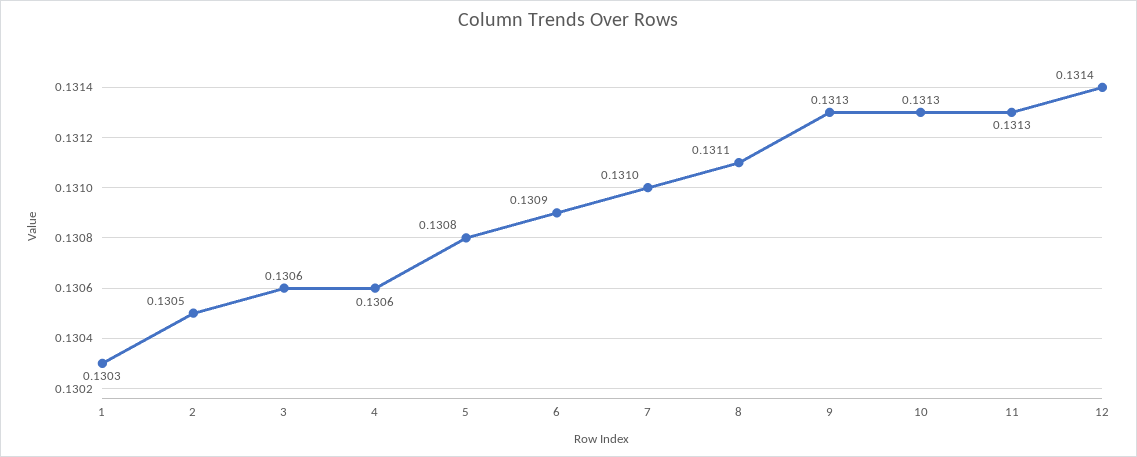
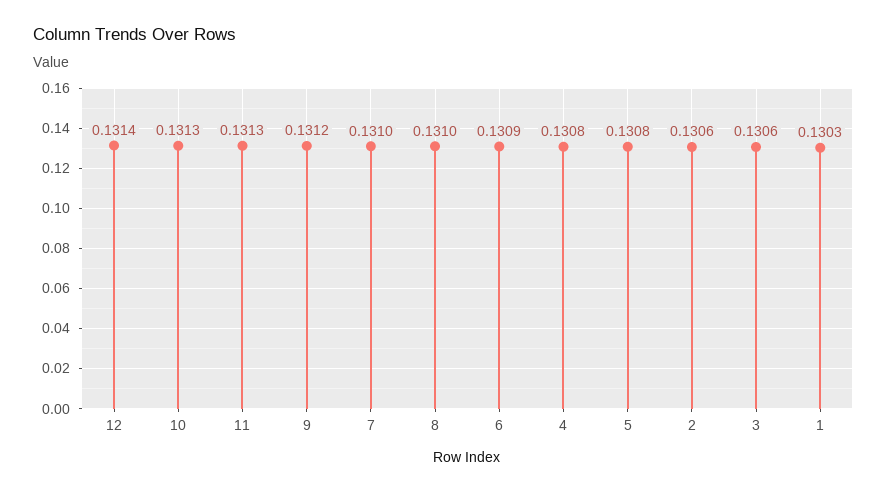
2: 0.1305 -> 0.1306
4: 0.1306 -> 0.1308
8: 0.1311 -> 0.131
9: 0.1313 -> 0.1312

